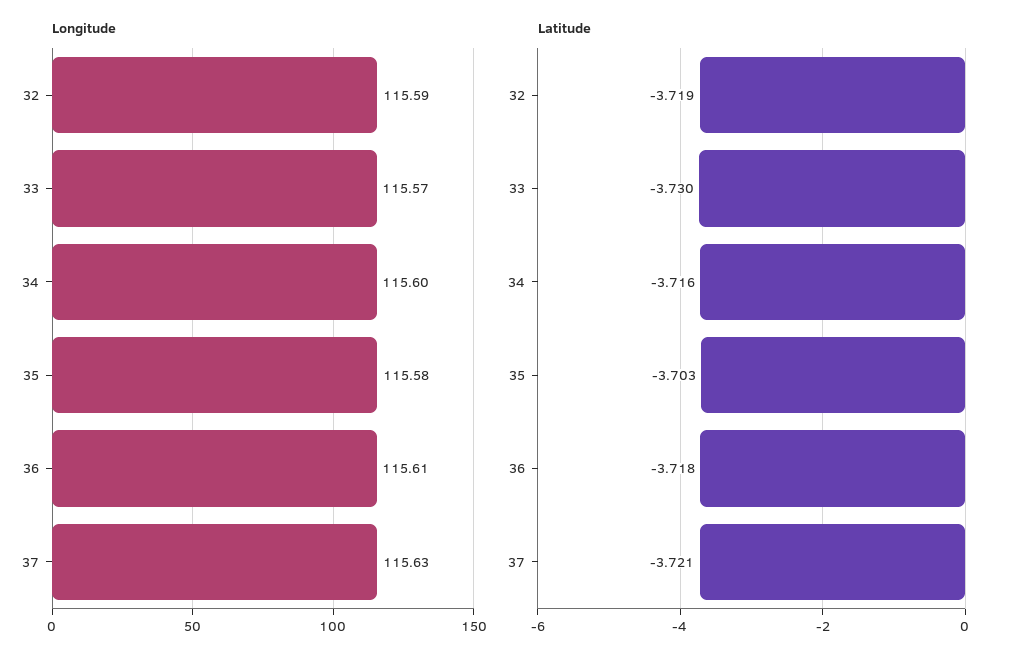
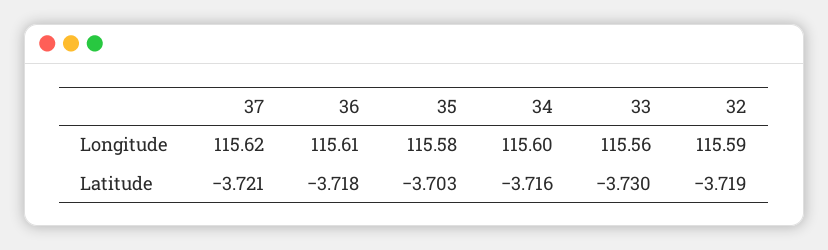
Longitude, 33: 115.57 -> 115.56
Longitude, 37: 115.63 -> 115.62

